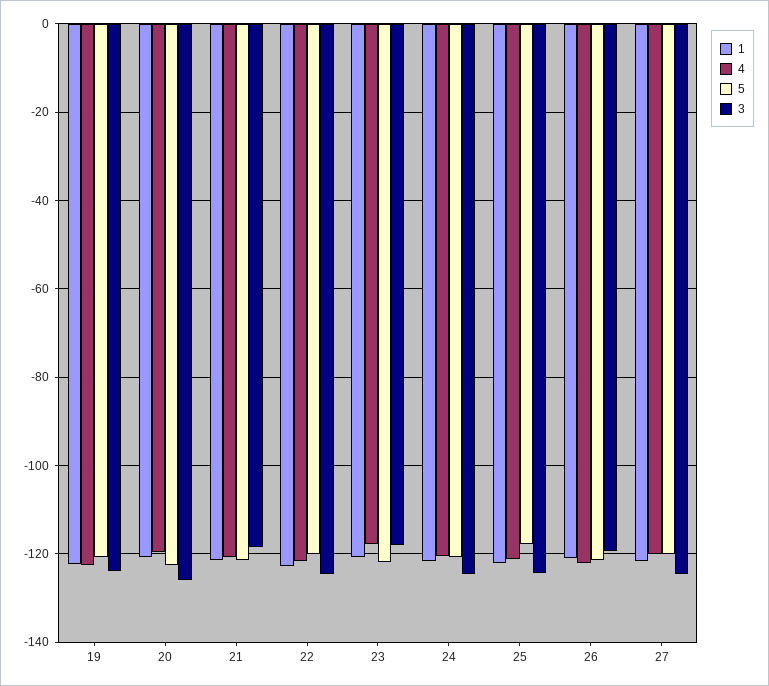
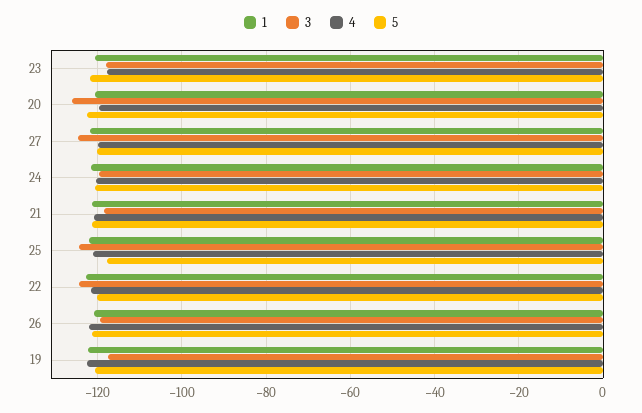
3, 19: -124 -> -118
3, 24: -124 -> -120

